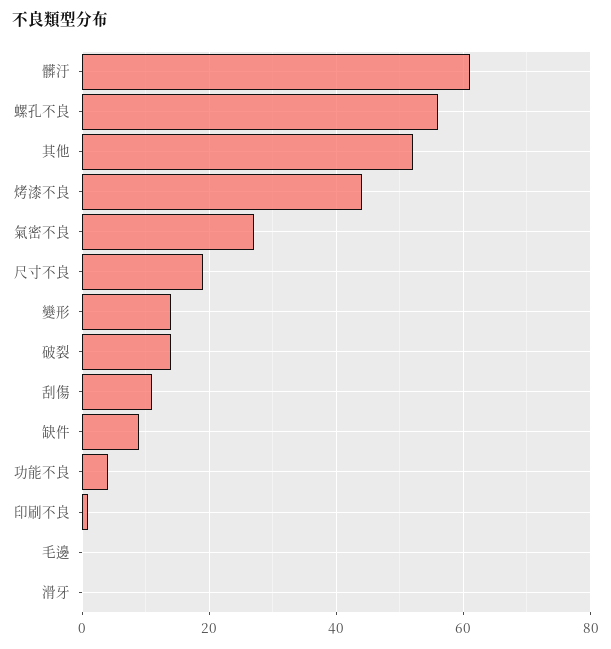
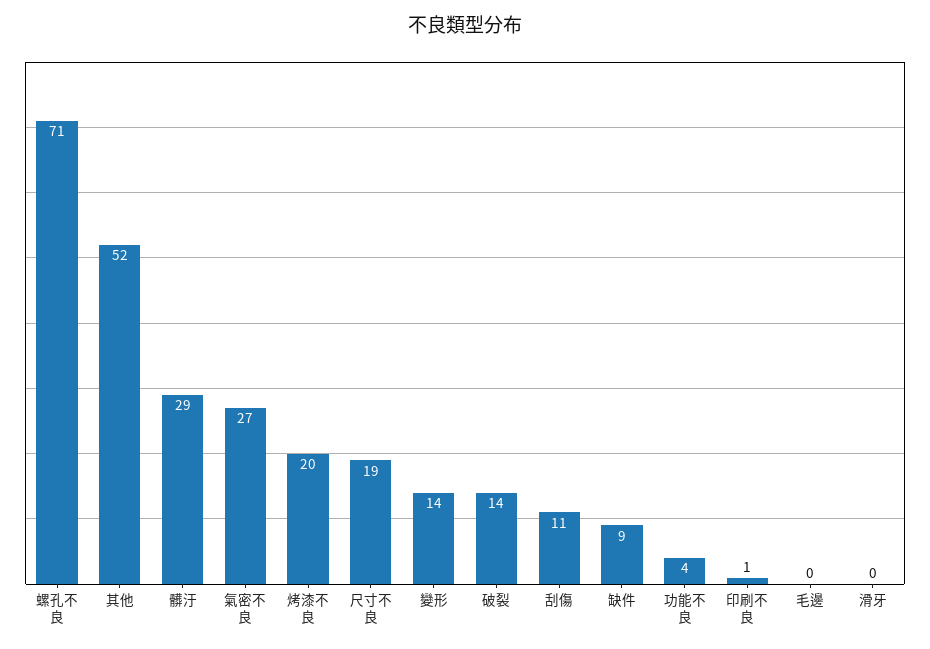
髒汙: 60 -> 29
螺孔不良: 55 -> 71
烤漆不良: 45 -> 20

